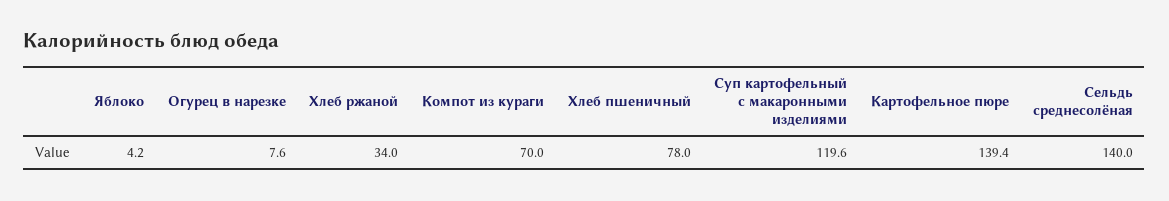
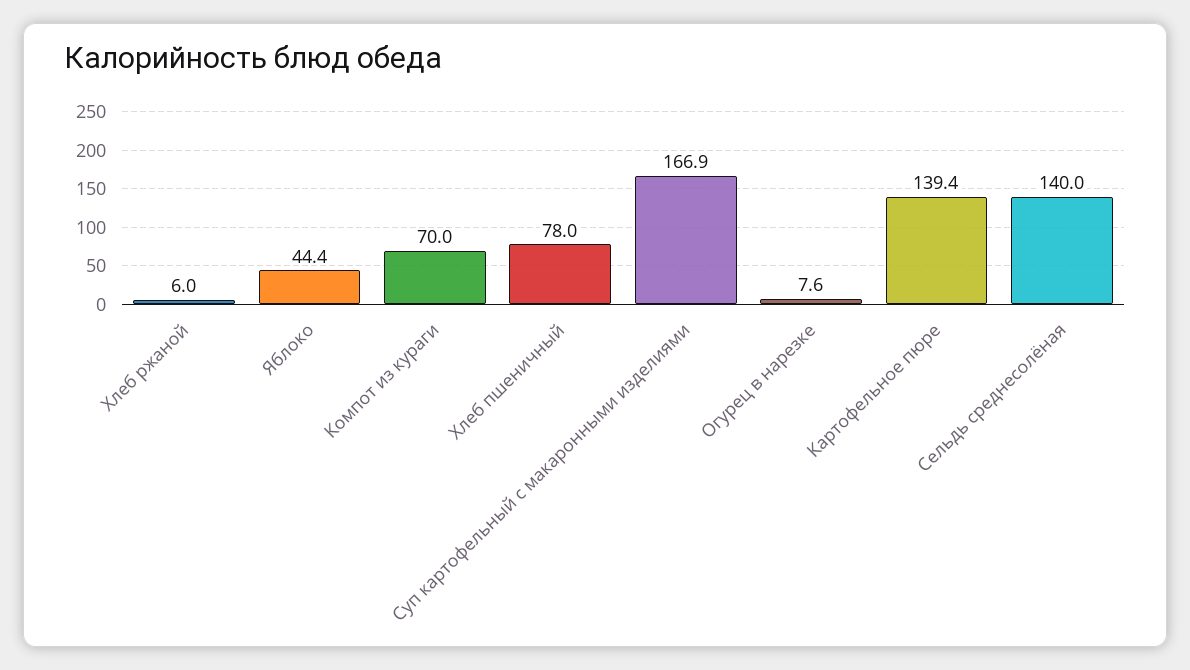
Яблоко: 4.2 -> 44.4
Хлеб ржаной: 34 -> 6
Суп картофельный с макаронными изделиями: 119.6 -> 166.9

